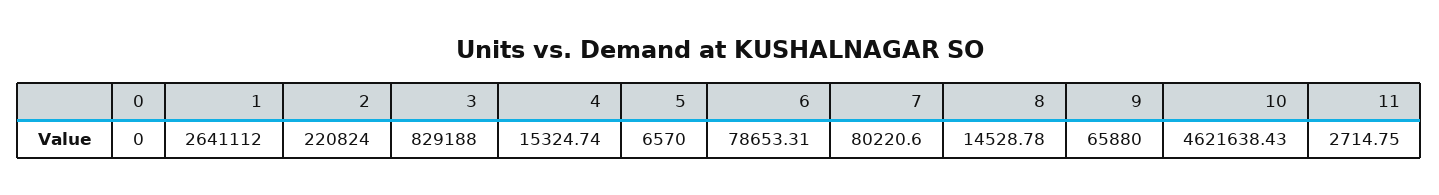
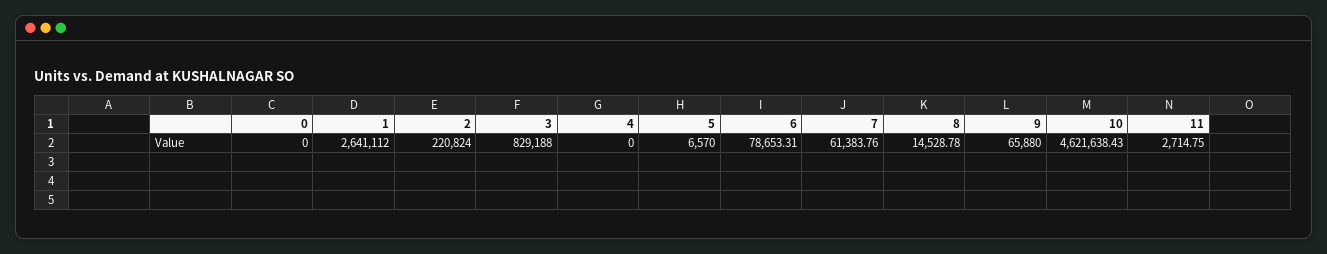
4: 15324.74 -> 0
7: 80220.6 -> 61383.76

